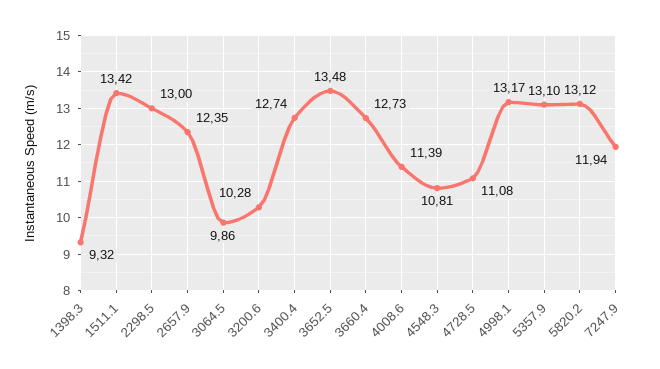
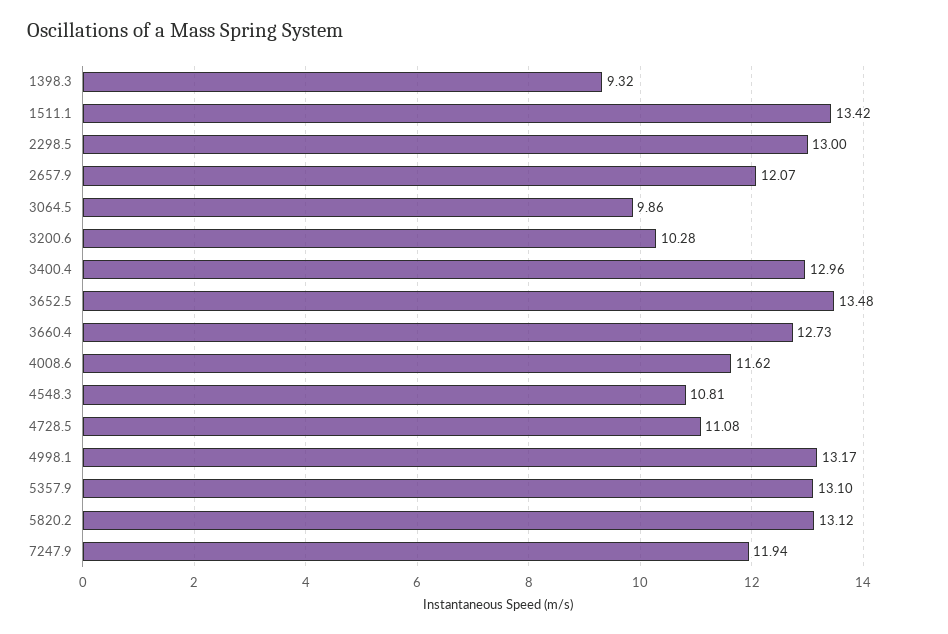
2657.9: 12.35 -> 12.07
3400.4: 12.74 -> 12.96
4008.6: 11.39 -> 11.62

